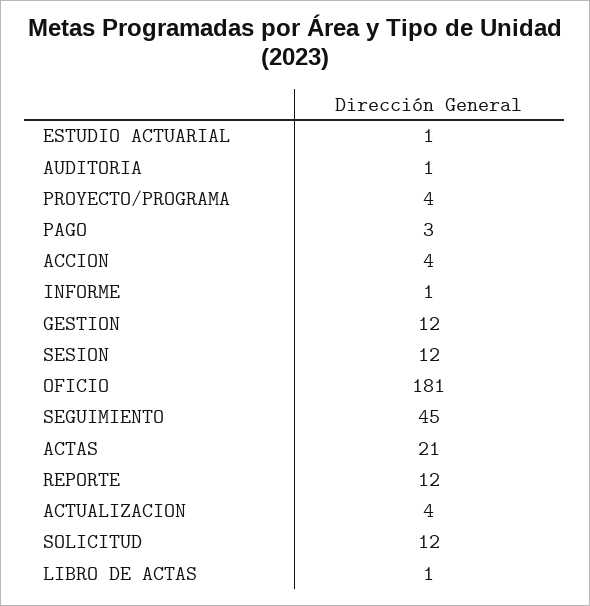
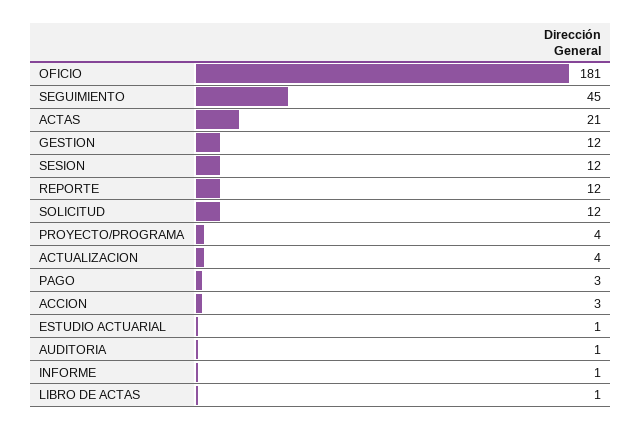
ACCION: 4 -> 3

